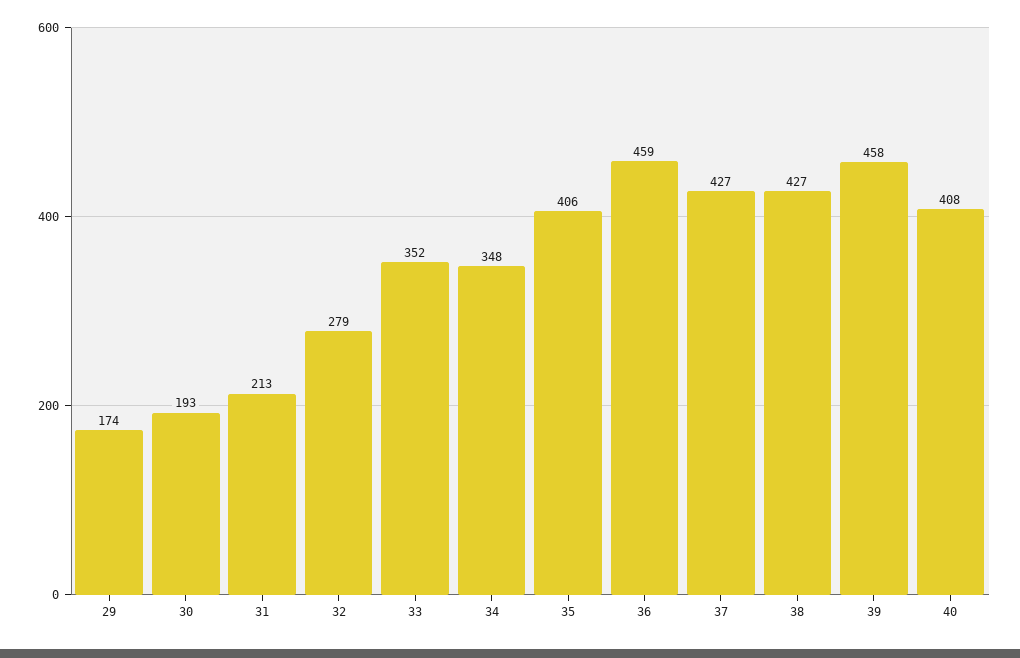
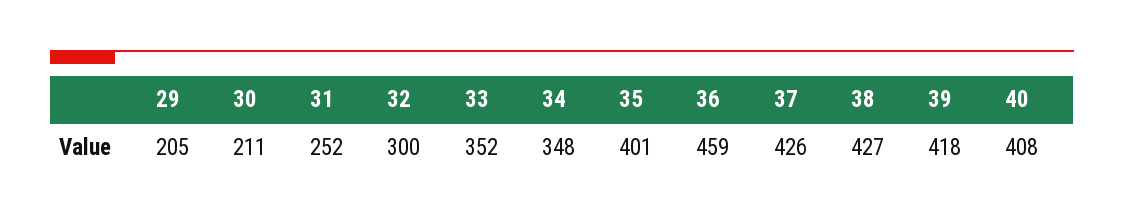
29: 174 -> 205
30: 193 -> 211
31: 213 -> 252
32: 279 -> 300
35: 406 -> 401
37: 427 -> 426
39: 458 -> 418

